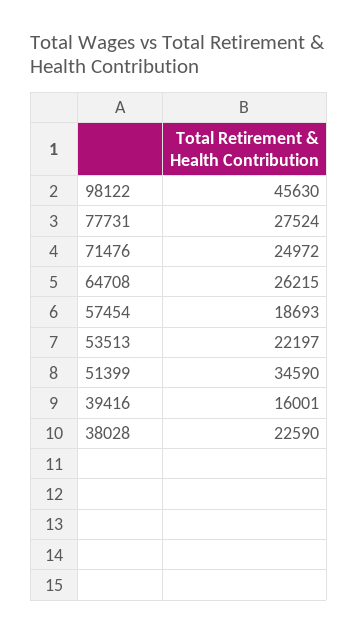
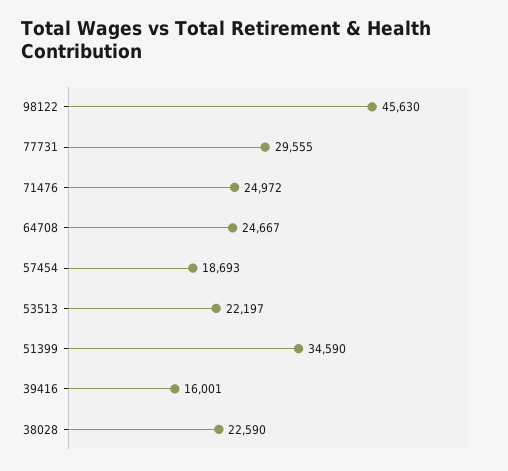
77731: 27524 -> 29555
64708: 26215 -> 24667

